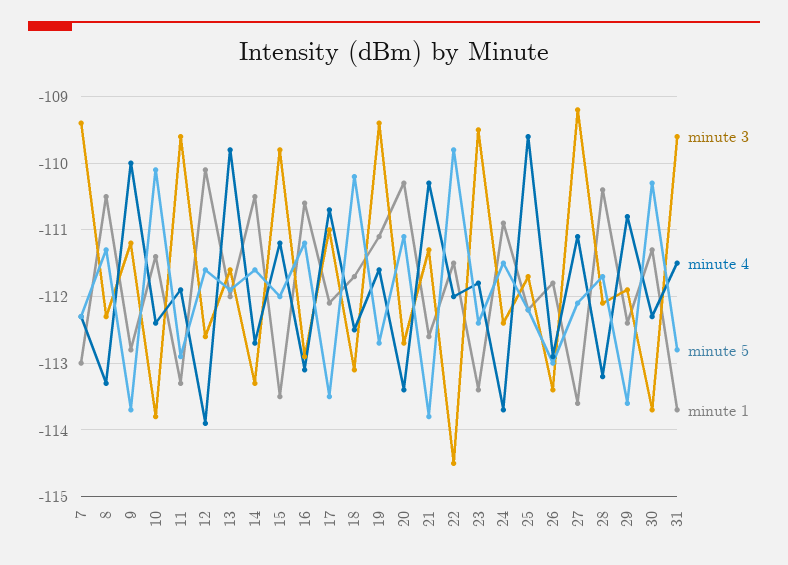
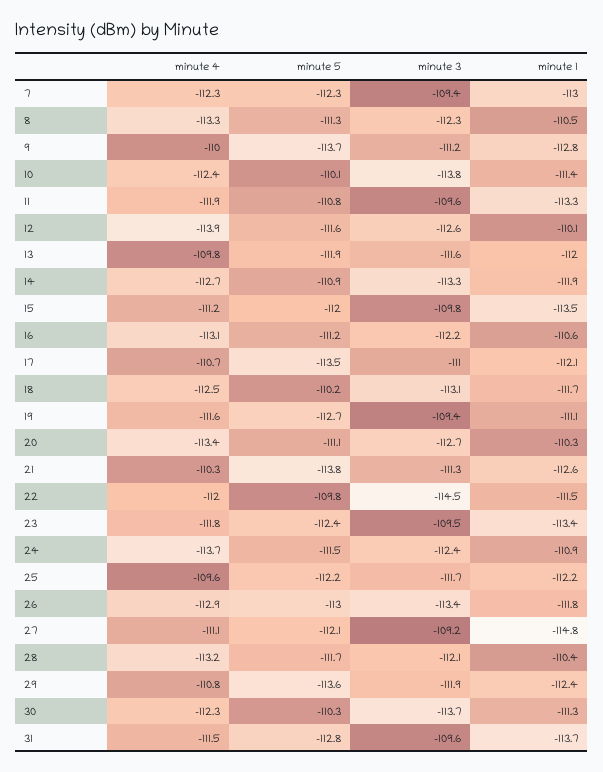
minute 5, 11: -112.9 -> -110.8
minute 5, 14: -111.6 -> -110.9
minute 1, 14: -110.5 -> -111.9
minute 3, 16: -112.9 -> -112.2
minute 1, 27: -113.6 -> -114.8

